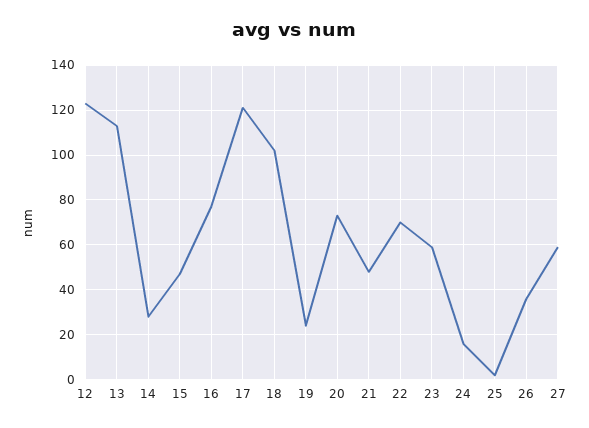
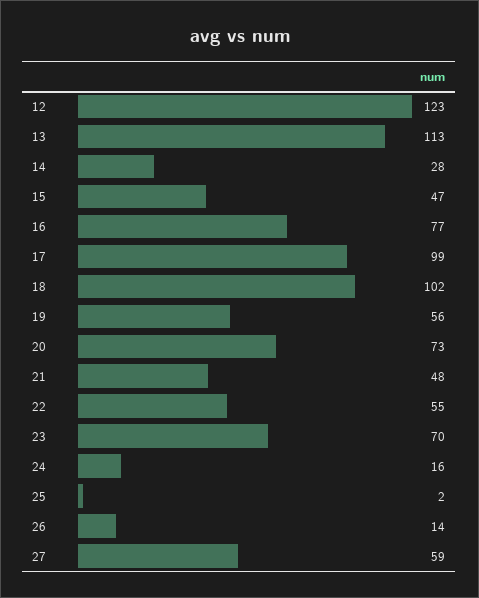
17: 120 -> 99
19: 25 -> 56
22: 70 -> 55
23: 60 -> 70
26: 35 -> 14

